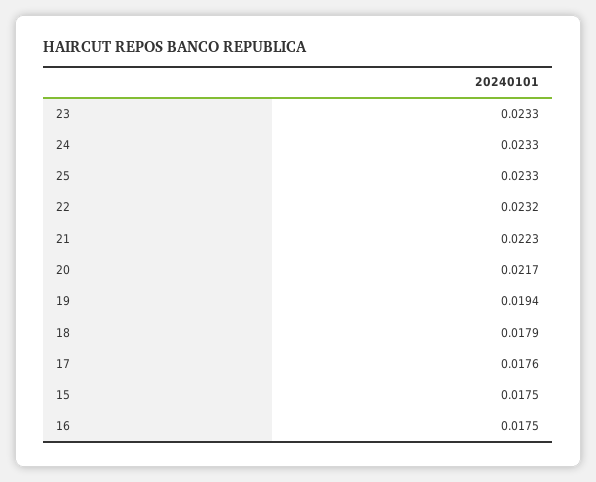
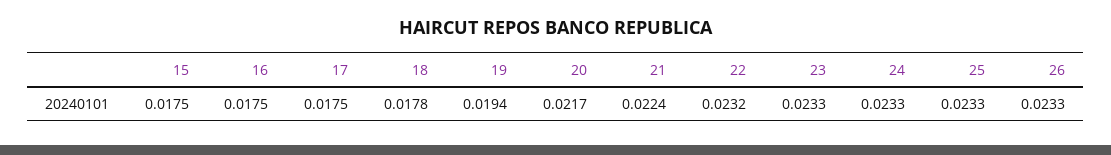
21: 0.0223 -> 0.0224
18: 0.0179 -> 0.0178
17: 0.0176 -> 0.0175
26: none -> 0.0233

